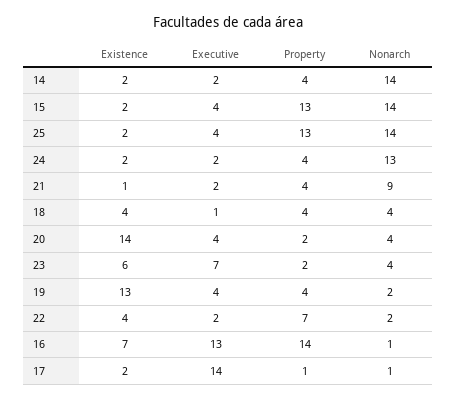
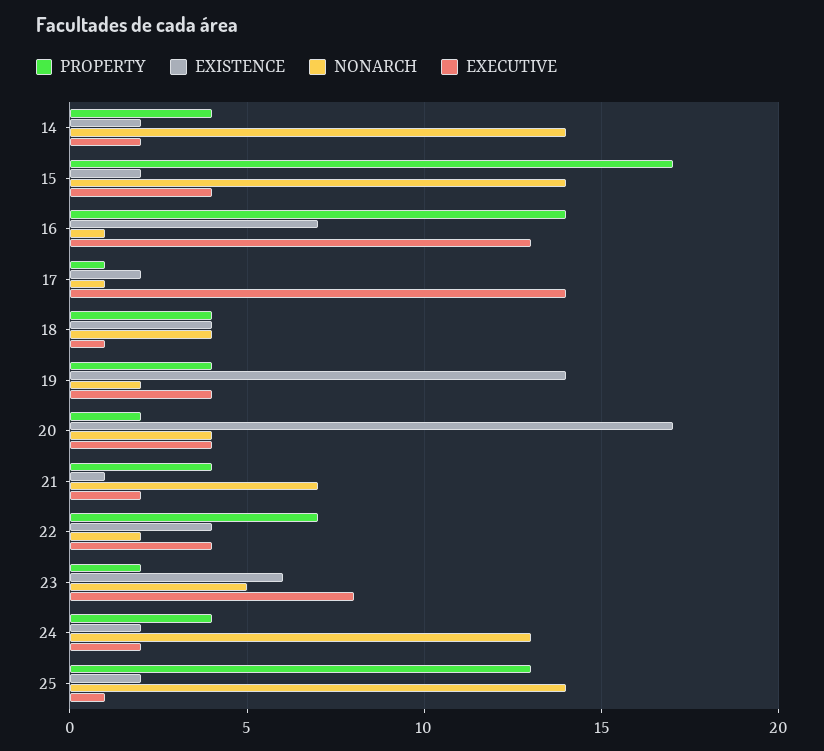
Property, 15: 13 -> 17
Executive, 25: 4 -> 1
Nonarch, 21: 9 -> 7
Existence, 20: 14 -> 17
Executive, 23: 7 -> 8
Nonarch, 23: 4 -> 5
Existence, 19: 13 -> 14
Executive, 22: 2 -> 4

